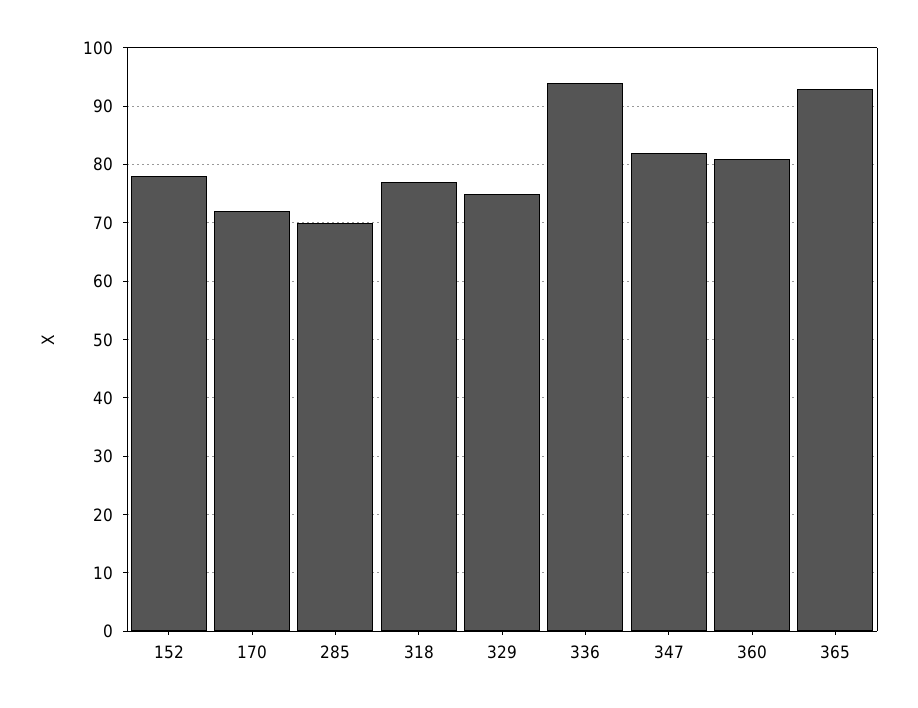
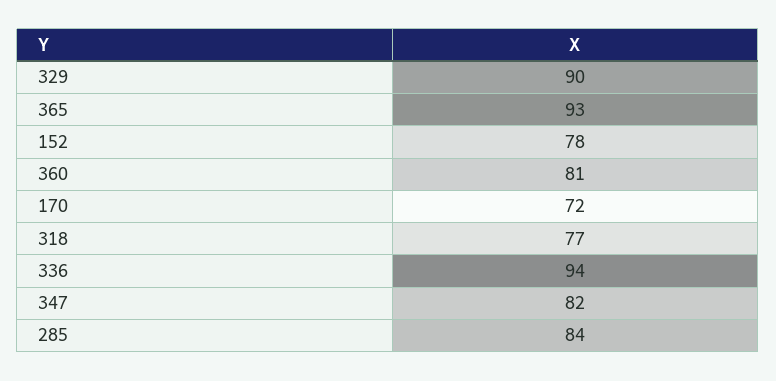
285: 70 -> 84
329: 75 -> 90

